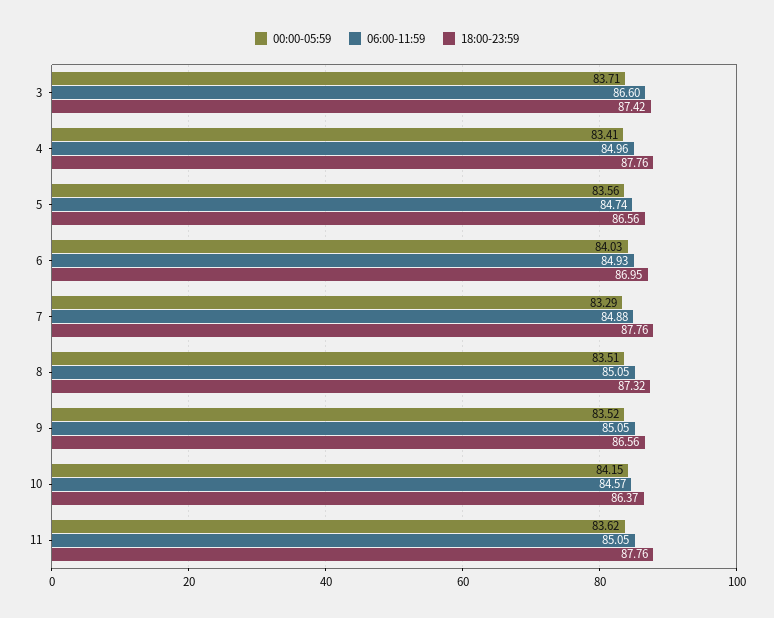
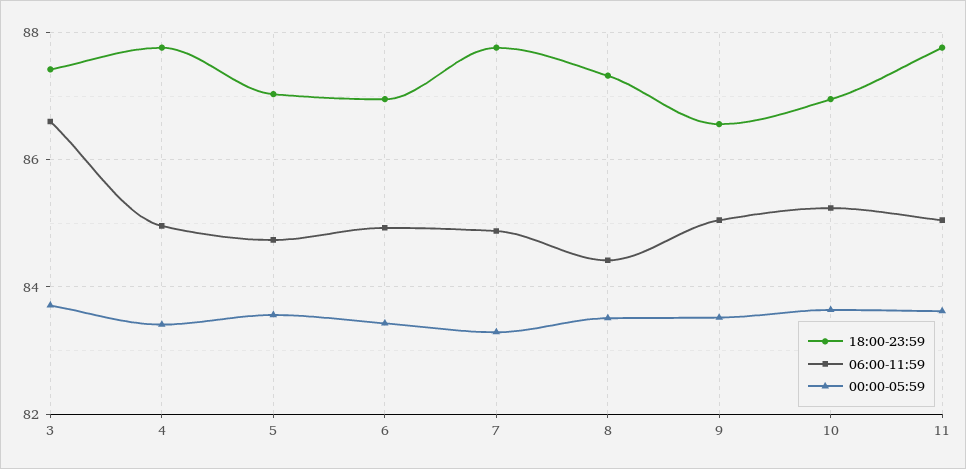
18:00-23:59, 5: 86.56 -> 87
00:00-05:59, 6: 84.03 -> 83.4
06:00-11:59, 8: 85.05 -> 84.4
00:00-05:59, 10: 84.15 -> 83.6
06:00-11:59, 10: 84.57 -> 85.2
18:00-23:59, 10: 86.37 -> 87

